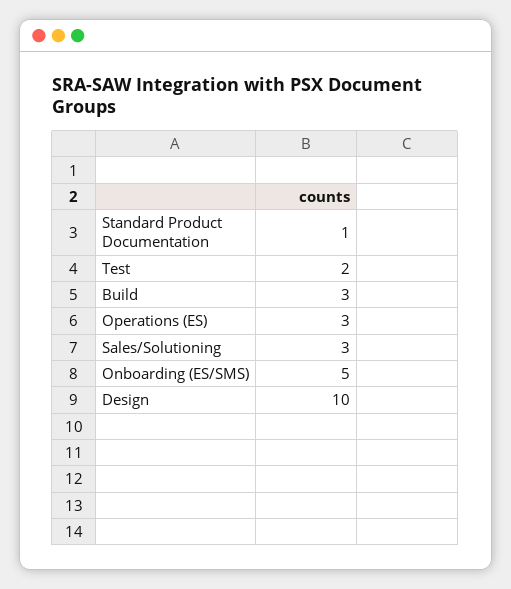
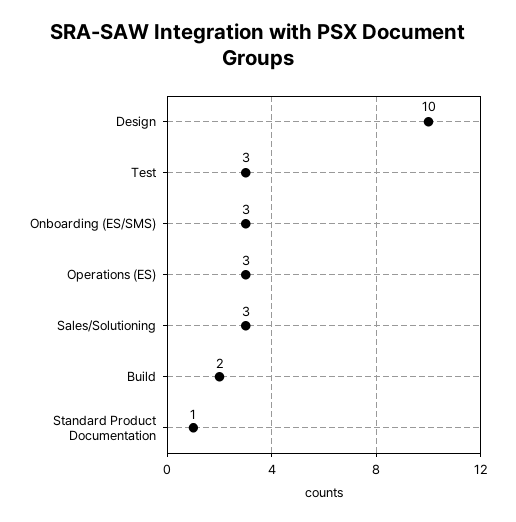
Test: 2 -> 3
Build: 3 -> 2
Onboarding (ES/SMS): 5 -> 3

